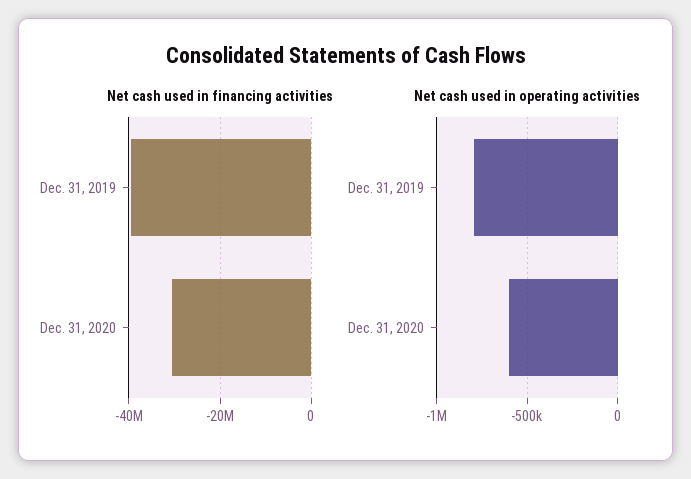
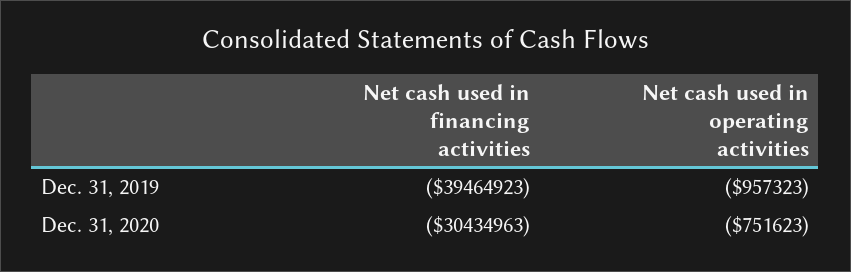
Net cash used in operating activities, Dec. 31, 2019: -800000 -> -957323
Net cash used in operating activities, Dec. 31, 2020: -600000 -> -751623

